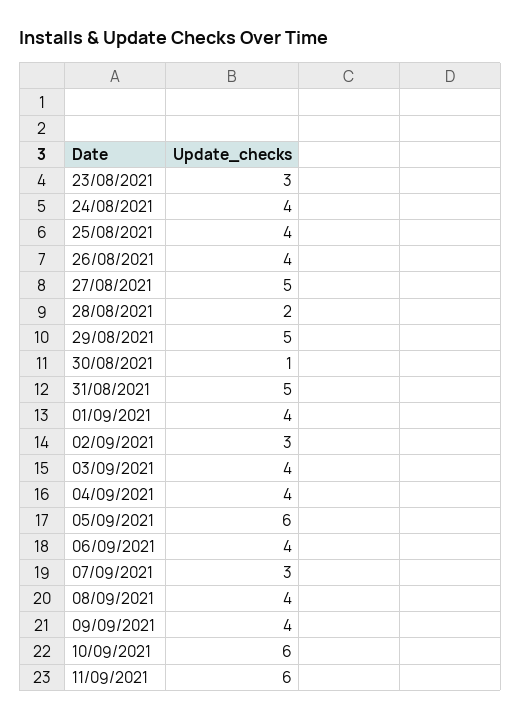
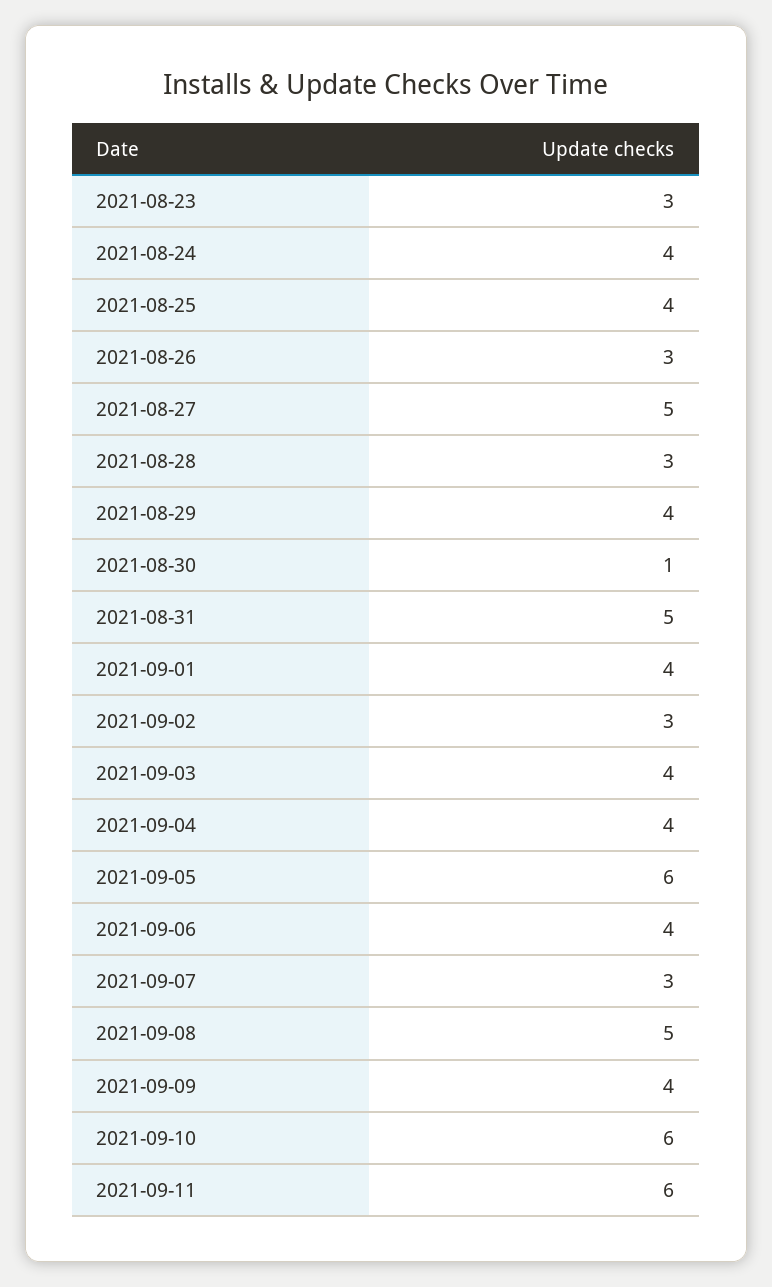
26/08/2021: 4 -> 3
28/08/2021: 2 -> 3
29/08/2021: 5 -> 4
08/09/2021: 4 -> 5

